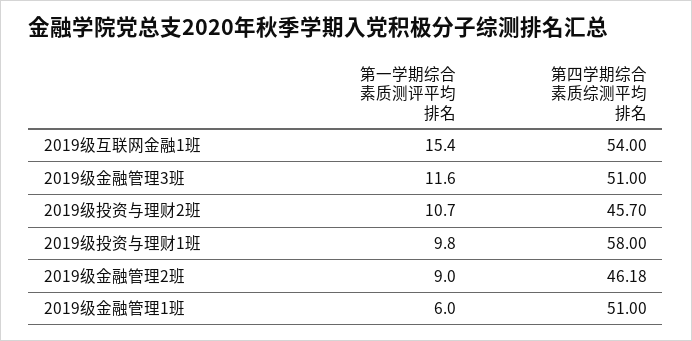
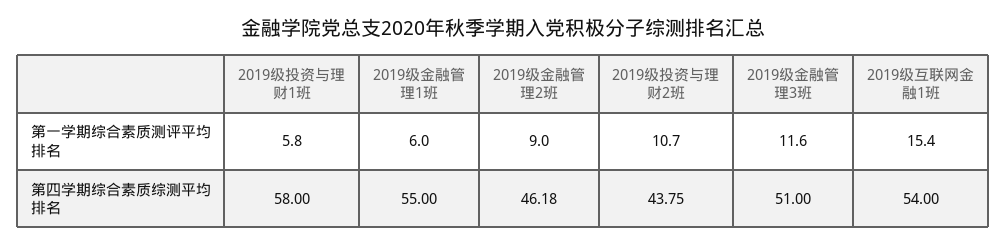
第四学期综合素质综测平均排名, 2019级投资与理财2班: 45.7 -> 43.75
第一学期综合素质测评平均排名, 2019级投资与理财1班: 9.8 -> 5.8
第四学期综合素质综测平均排名, 2019级金融管理1班: 51 -> 55

